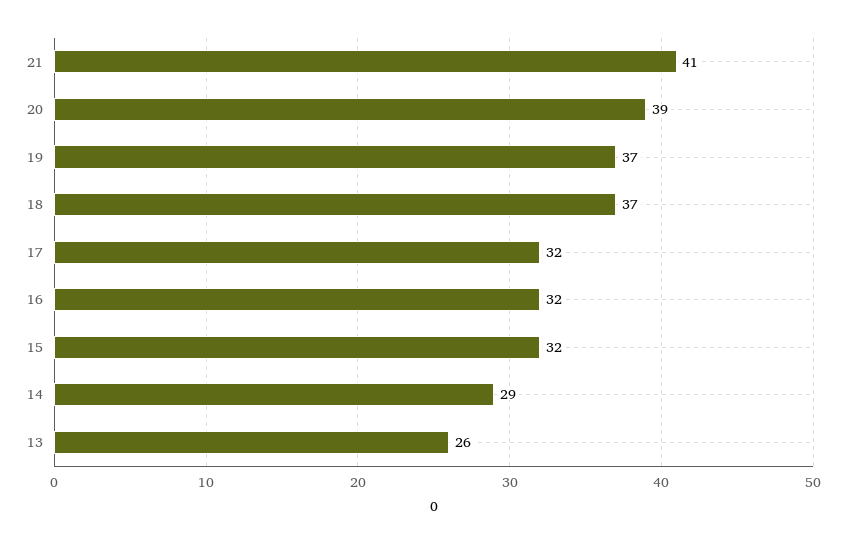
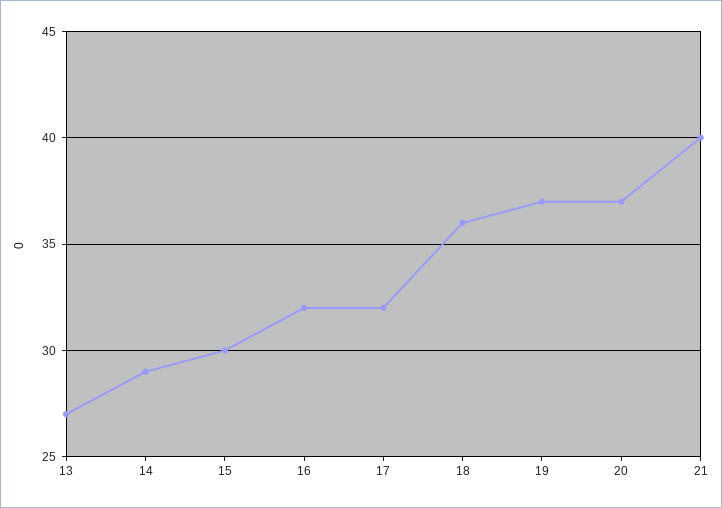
21: 41 -> 40
20: 39 -> 37
18: 37 -> 36
15: 32 -> 30
13: 26 -> 27

